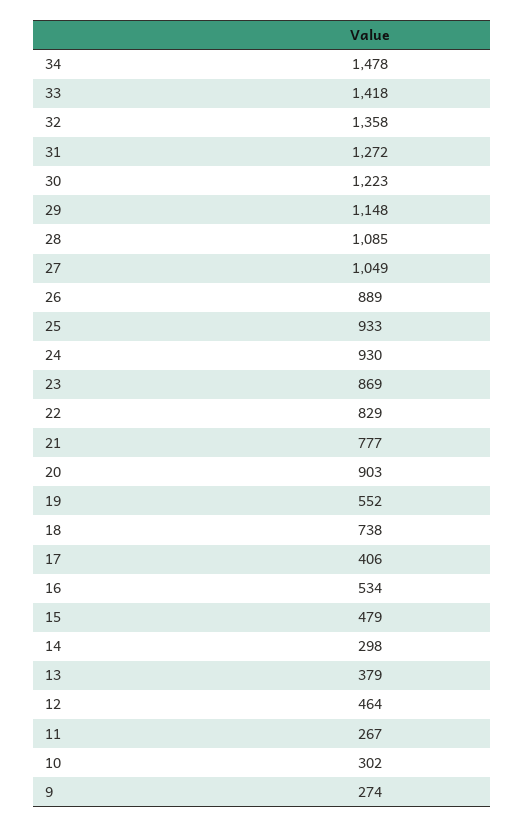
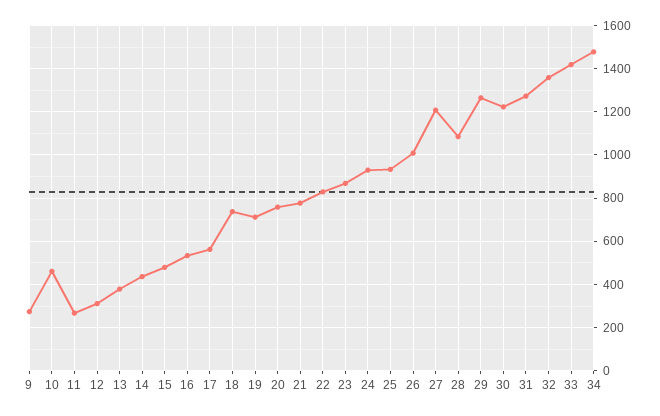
29: 1148 -> 1250
27: 1049 -> 1200
26: 889 -> 1000
20: 903 -> 750
19: 552 -> 700
17: 406 -> 550
14: 298 -> 450
12: 464 -> 300
10: 302 -> 450

